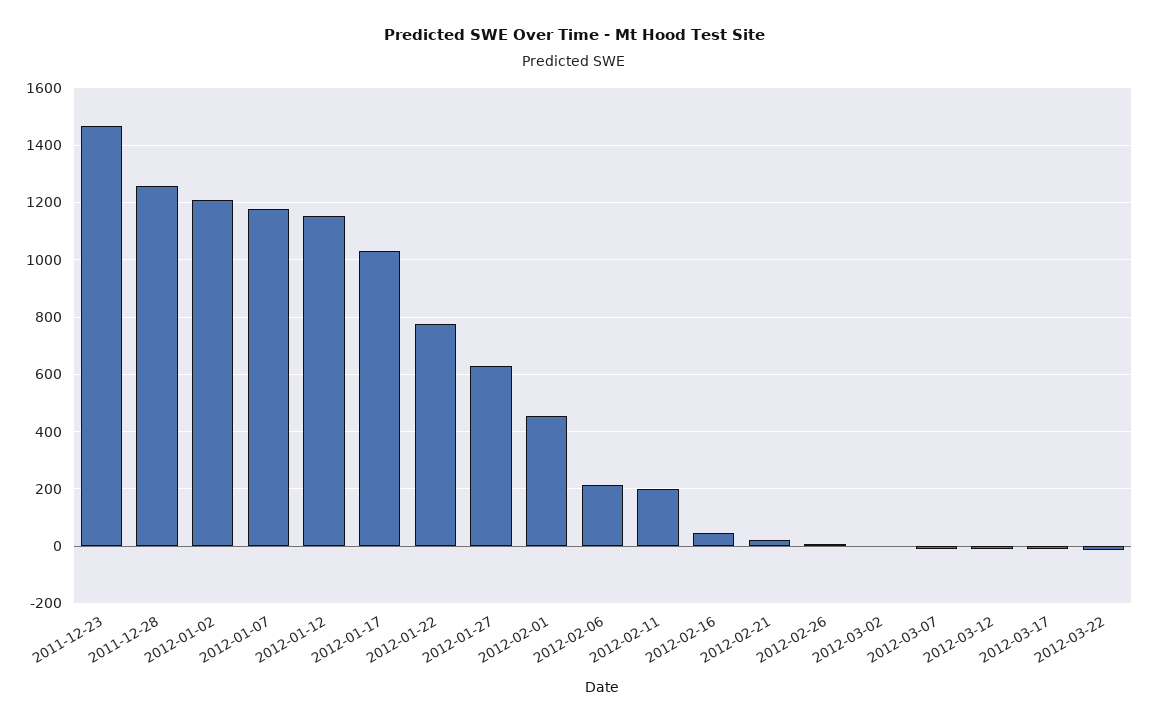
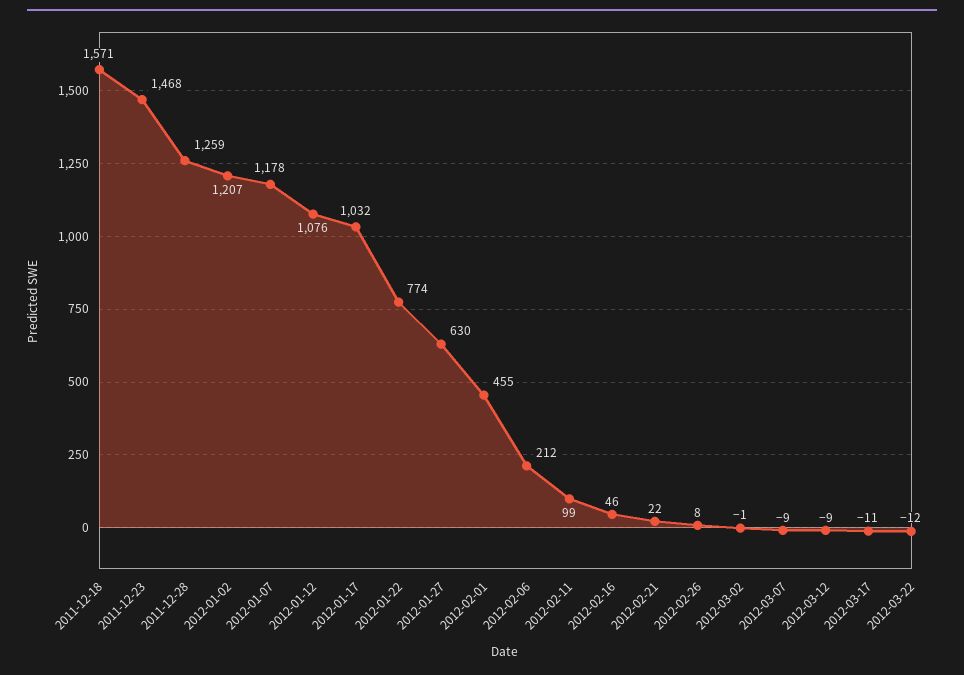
2012-01-12: 1150 -> 1076
2012-02-11: 200 -> 99
2011-12-18: none -> 1571

